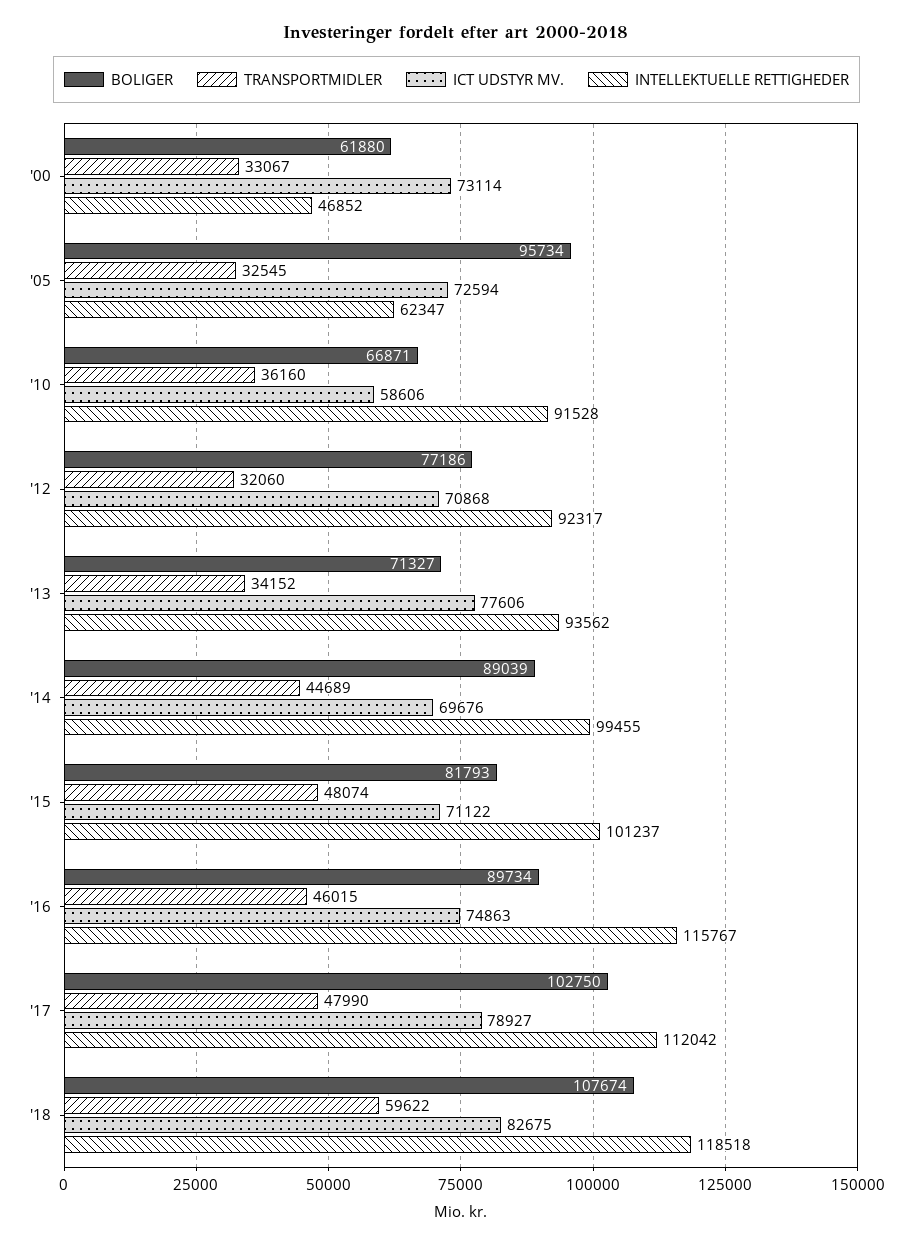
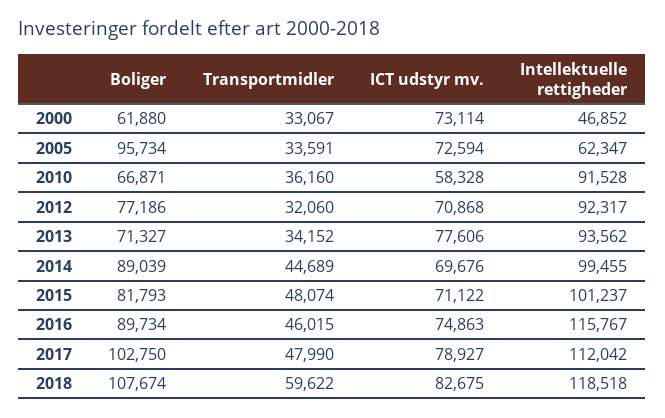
TRANSPORTMIDLER, '05: 32545 -> 33591
ICT UDSTYR MV., '10: 58606 -> 58328

